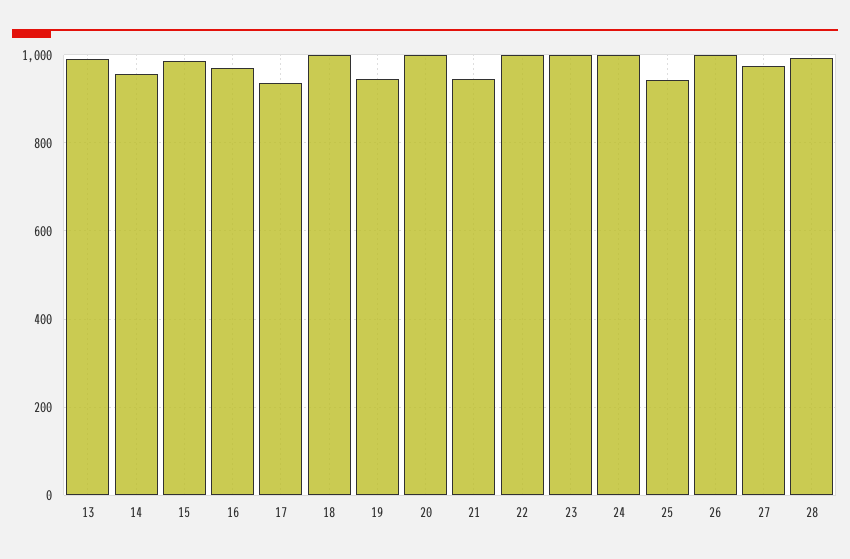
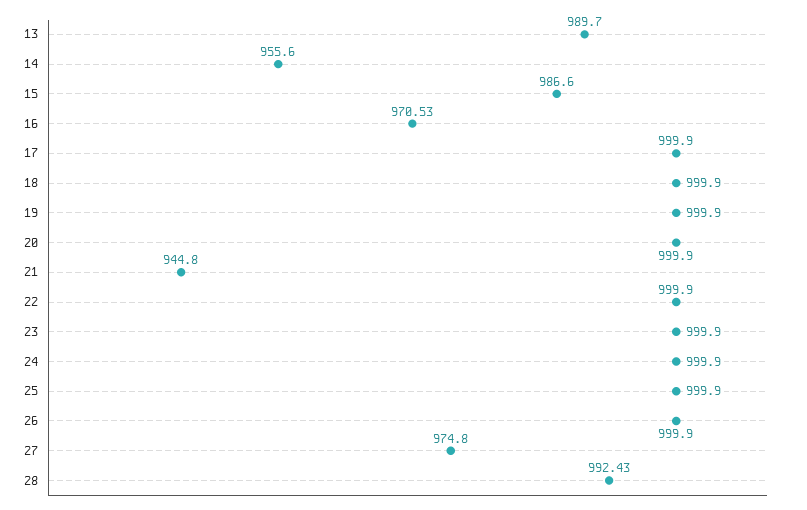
17: 940 -> 999.9
19: 940 -> 999.9
25: 940 -> 999.9

